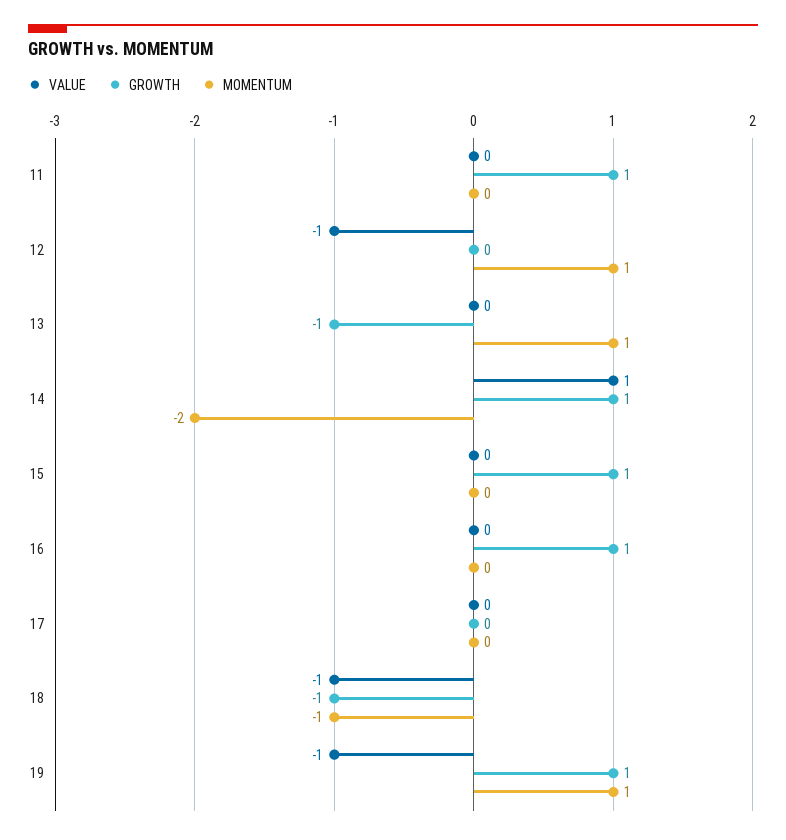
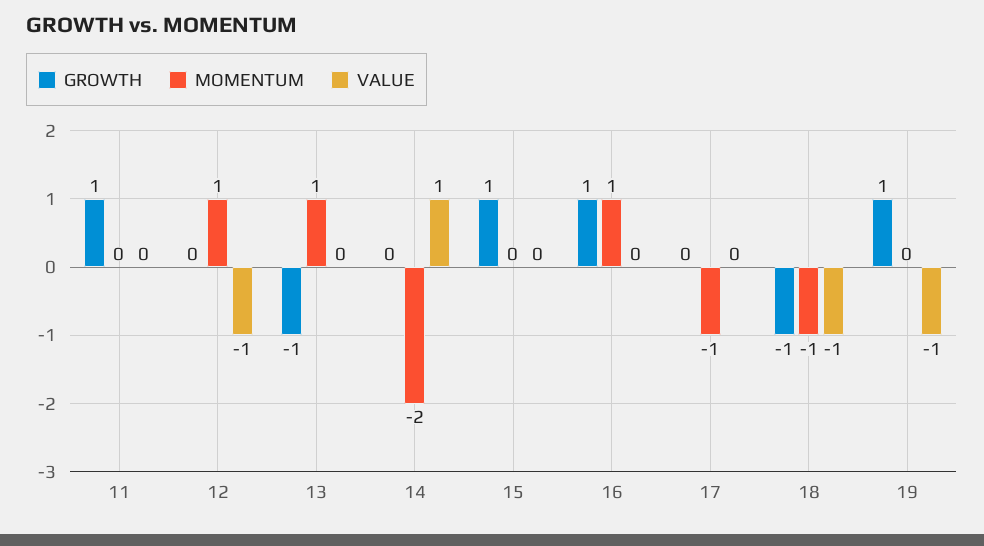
GROWTH, 14: 1 -> 0
MOMENTUM, 16: 0 -> 1
MOMENTUM, 17: 0 -> -1
MOMENTUM, 19: 1 -> 0

